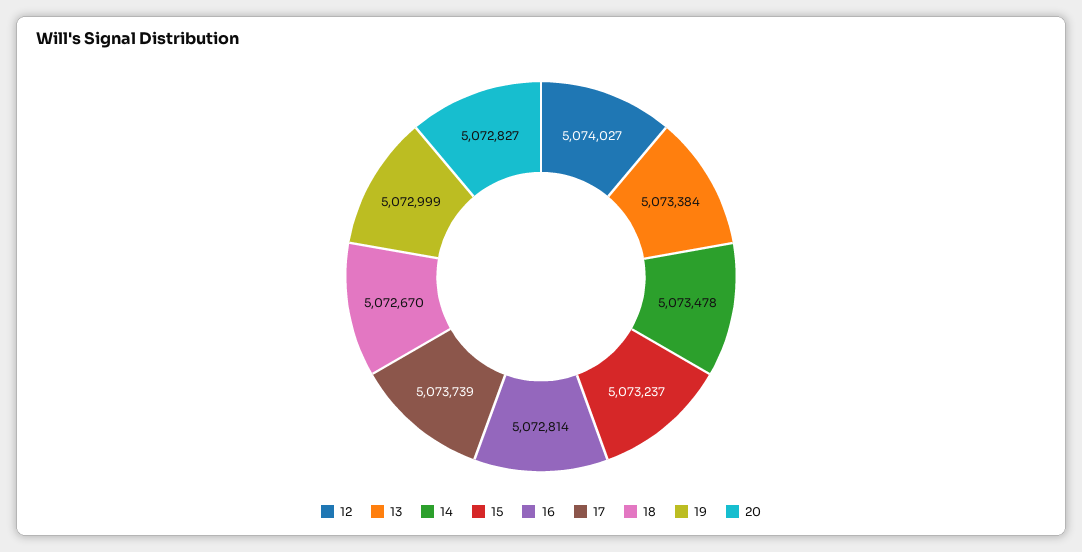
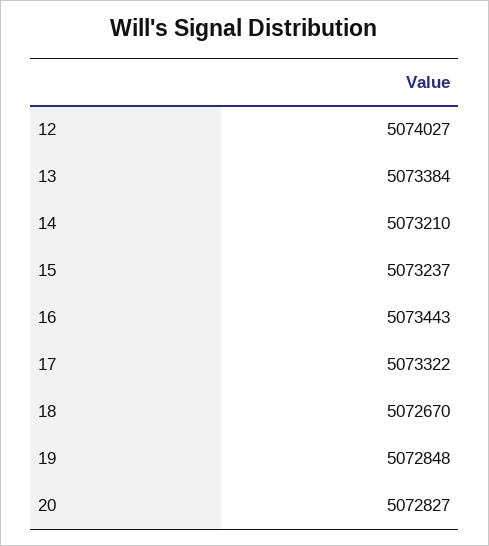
14: 5073478 -> 5073210
16: 5072814 -> 5073443
17: 5073739 -> 5073322
19: 5072999 -> 5072848

